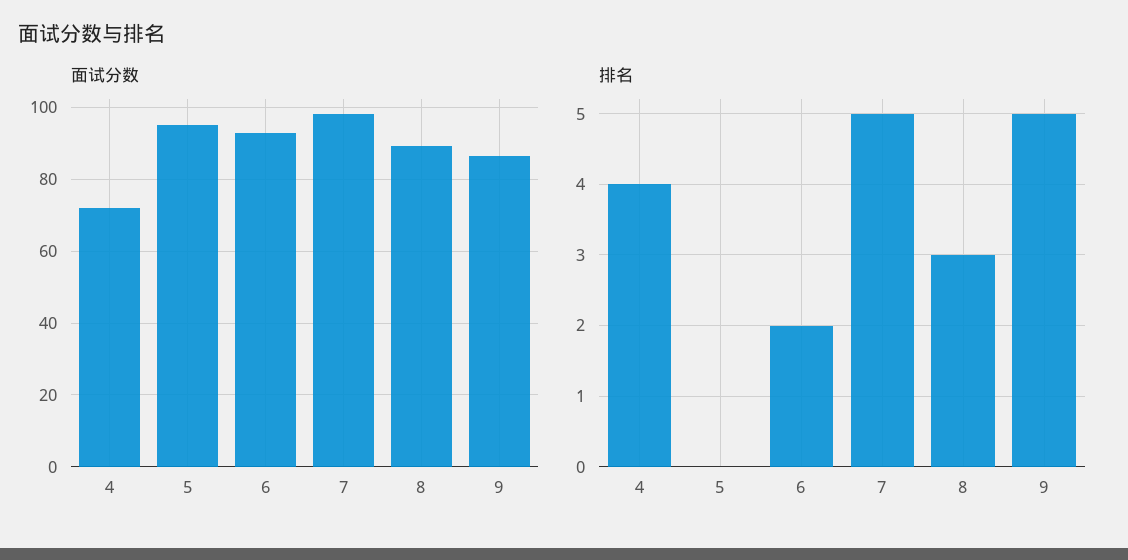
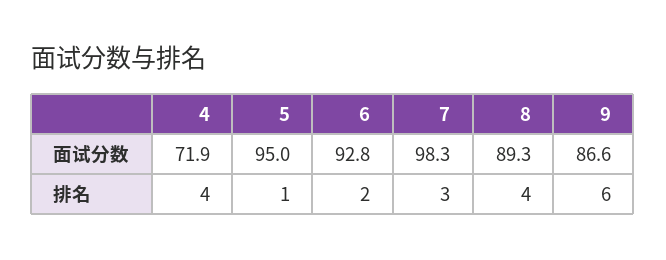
排名, 5: 0 -> 1
排名, 7: 5 -> 3
排名, 8: 3 -> 4
排名, 9: 5 -> 6

